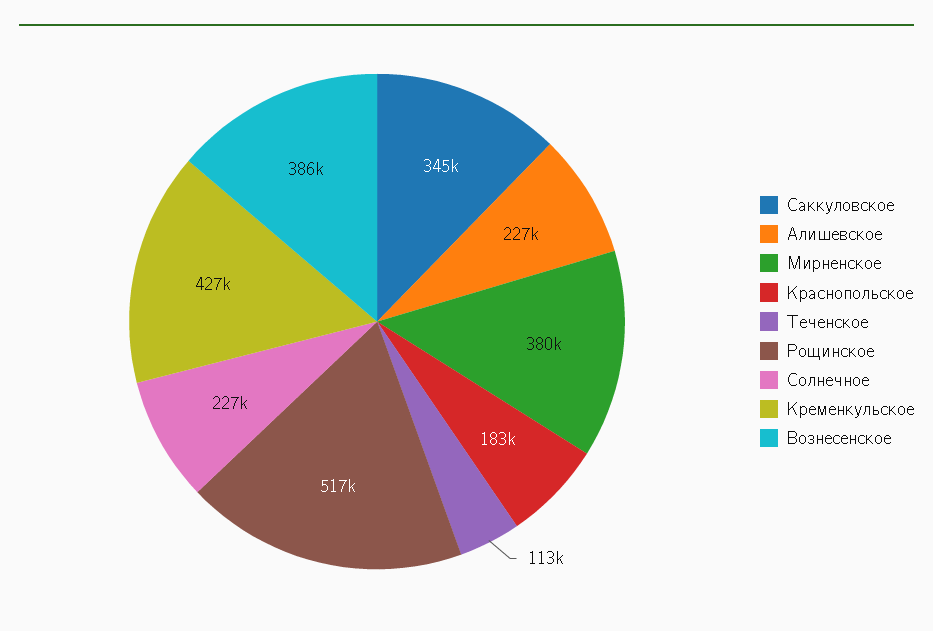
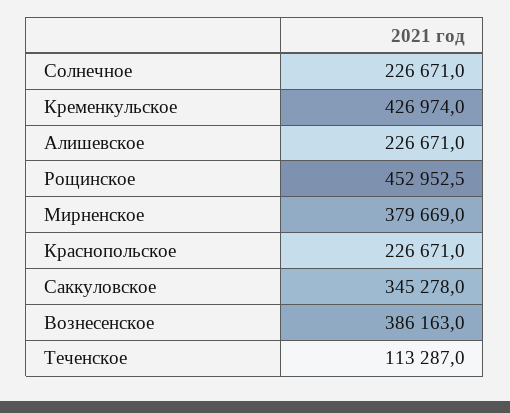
Краснопольское: 183000 -> 226671
Рощинское: 517000 -> 452952.5

